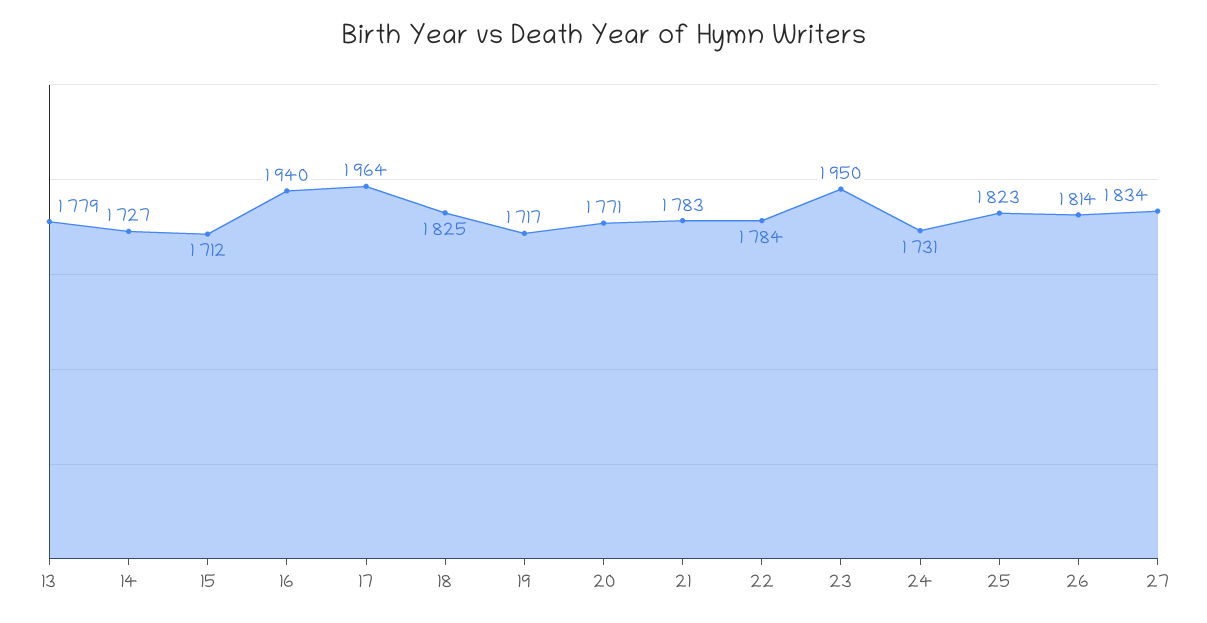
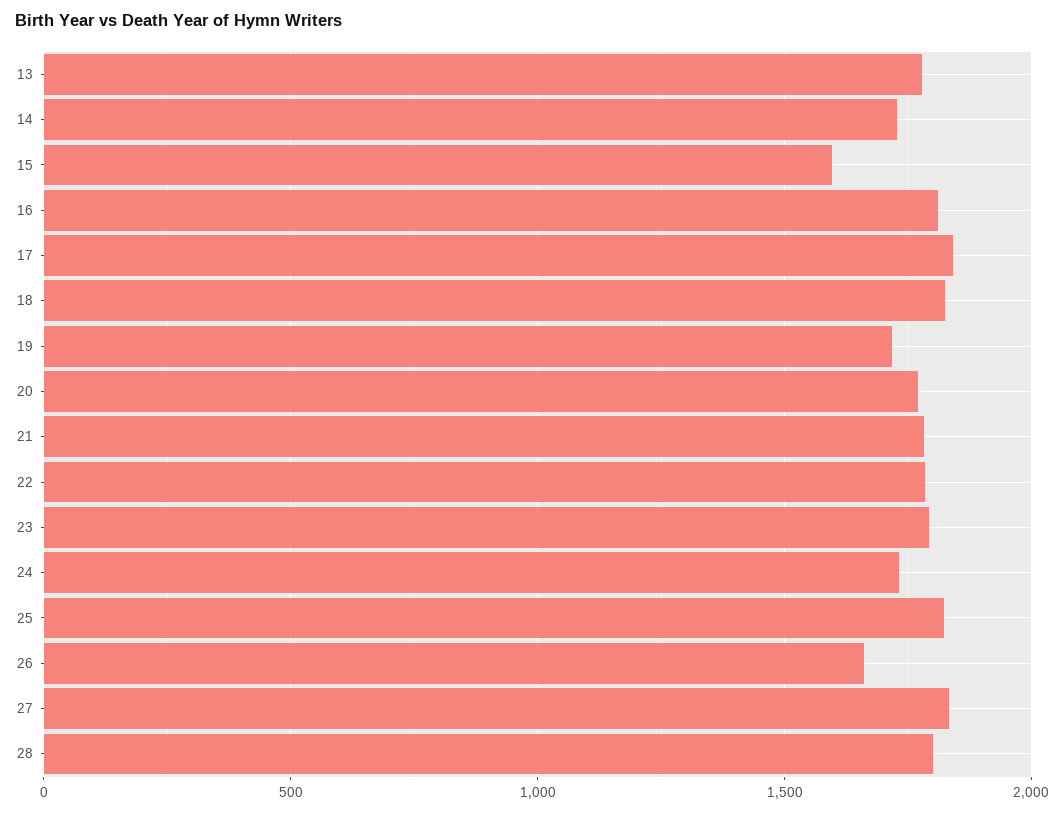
15: 1712 -> 1600
16: 1940 -> 1800
17: 1964 -> 1850
23: 1950 -> 1800
26: 1814 -> 1650
28: none -> 1800

